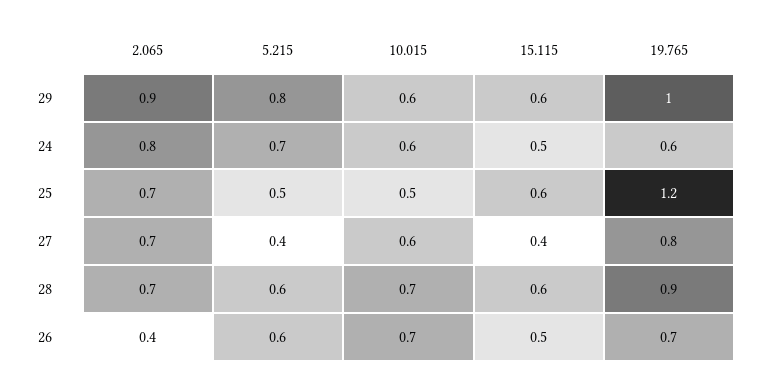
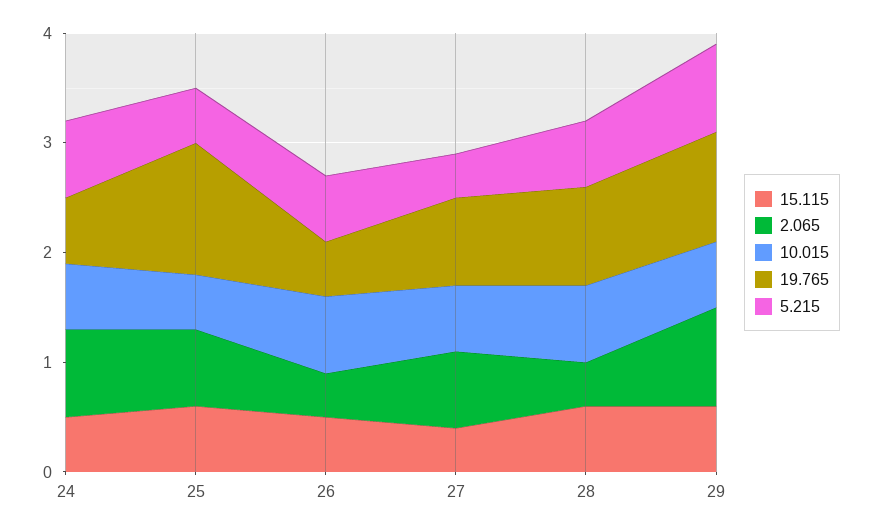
2.065, 28: 0.7 -> 0.4
19.765, 26: 0.7 -> 0.5

